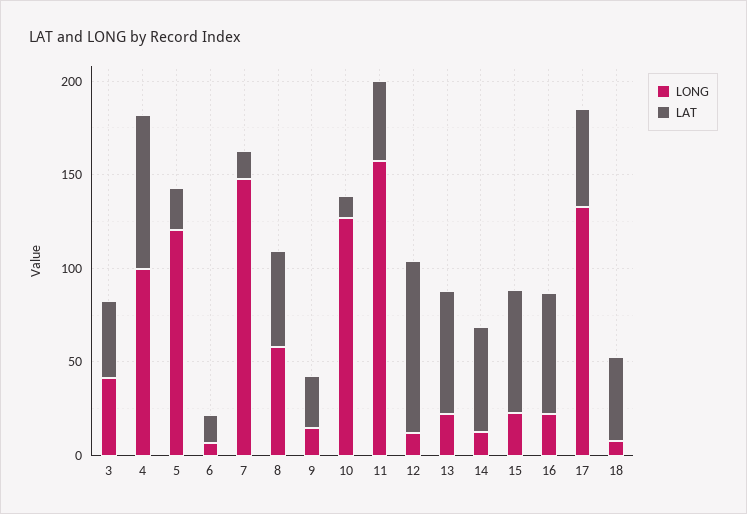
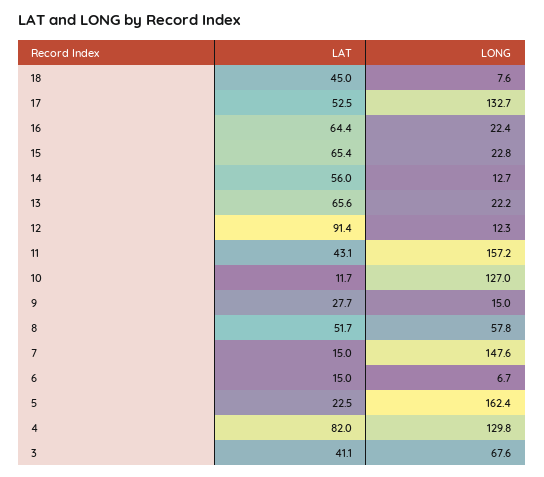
LONG, 3: 40 -> 67.6
LONG, 4: 100 -> 129.8
LONG, 5: 120 -> 162.4

